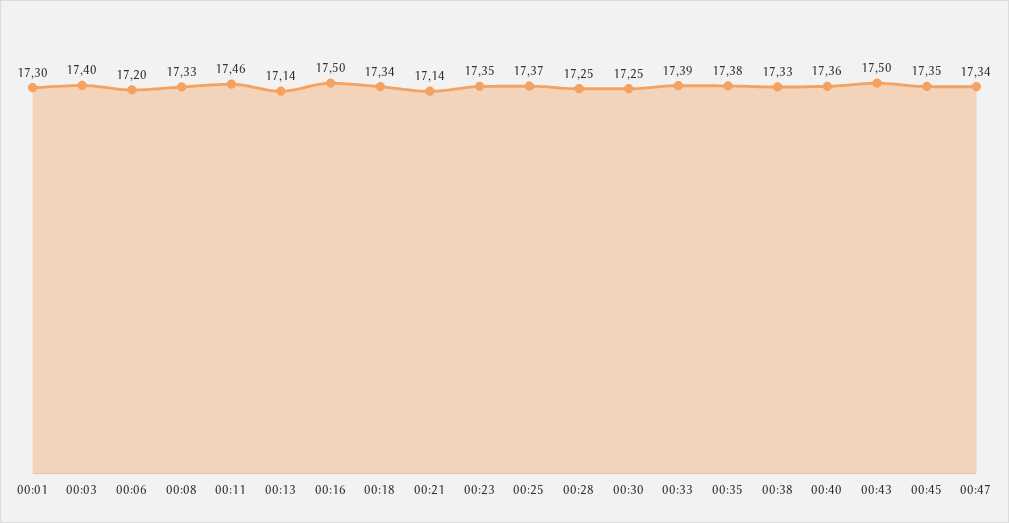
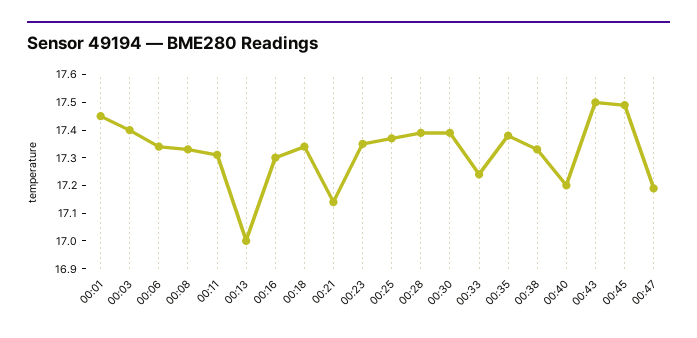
00:01: 17.3 -> 17.45
00:06: 17.2 -> 17.35
00:11: 17.46 -> 17.3
00:13: 17.14 -> 17
00:16: 17.5 -> 17.3
00:28: 17.25 -> 17.4
00:30: 17.25 -> 17.4
00:33: 17.39 -> 17.25
00:40: 17.36 -> 17.2
00:45: 17.35 -> 17.5
00:47: 17.34 -> 17.2

